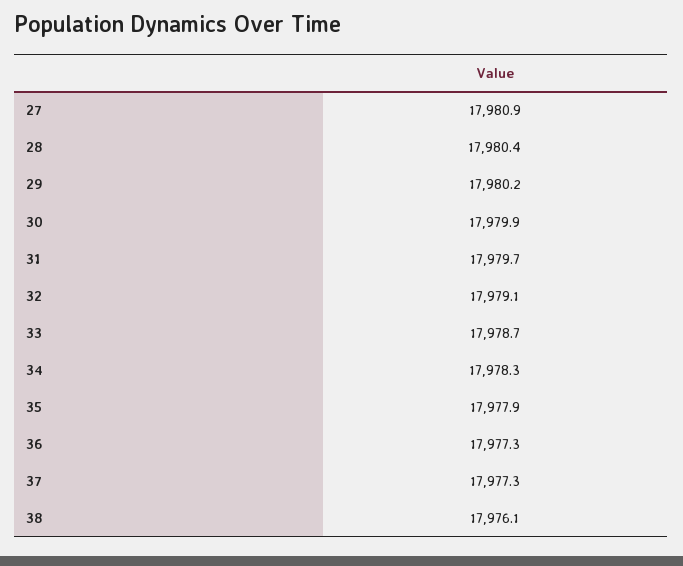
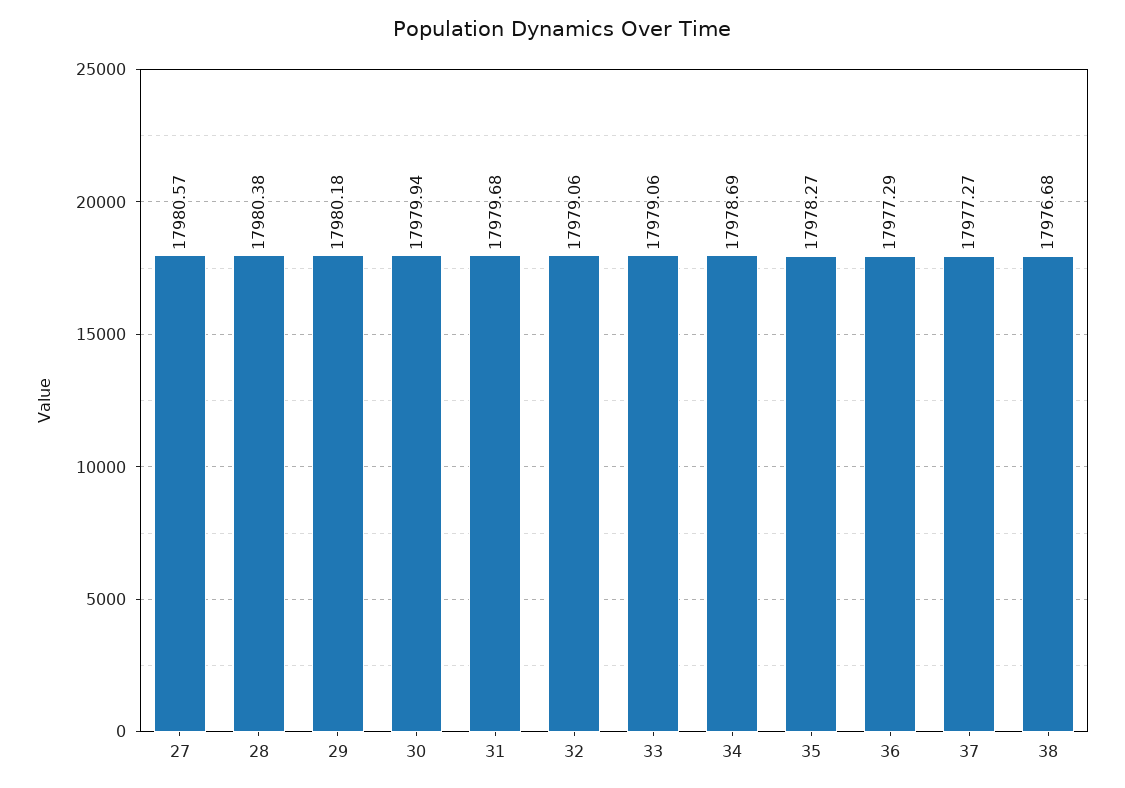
27: 17980.9 -> 17980.57
33: 17978.7 -> 17979.06
34: 17978.3 -> 17978.69
35: 17977.9 -> 17978.27
38: 17976.1 -> 17976.68

